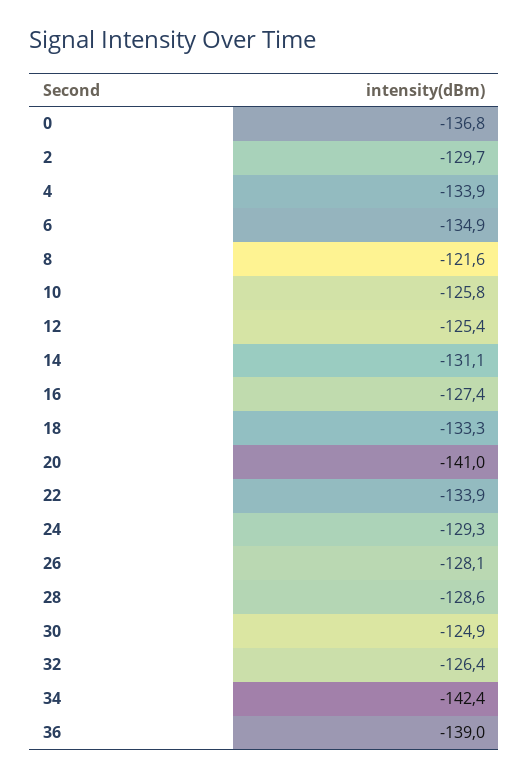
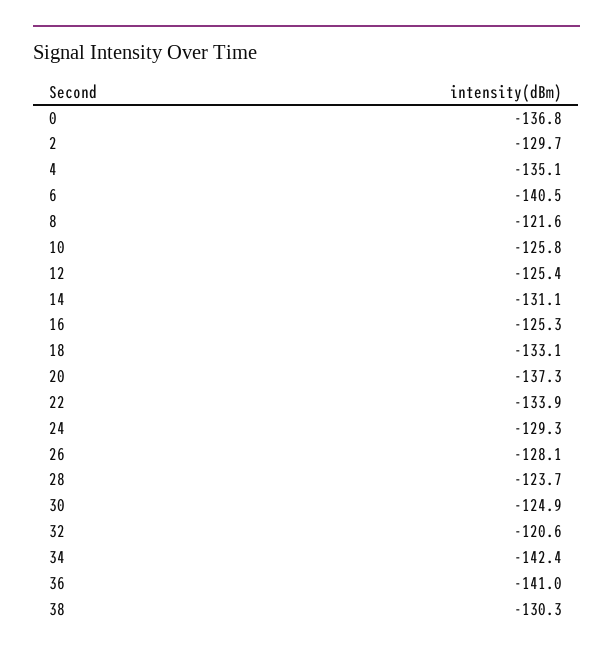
4: -133.9 -> -135.1
6: -134.9 -> -140.5
16: -127.4 -> -125.3
18: -133.3 -> -133.1
20: -141 -> -137.3
28: -128.6 -> -123.7
32: -126.4 -> -120.6
36: -139 -> -141
38: none -> -130.3

